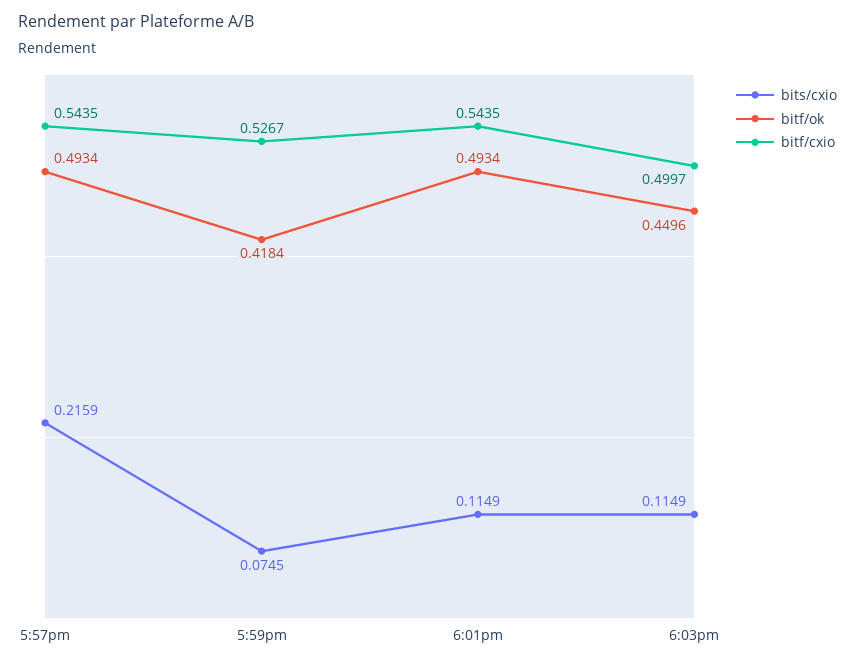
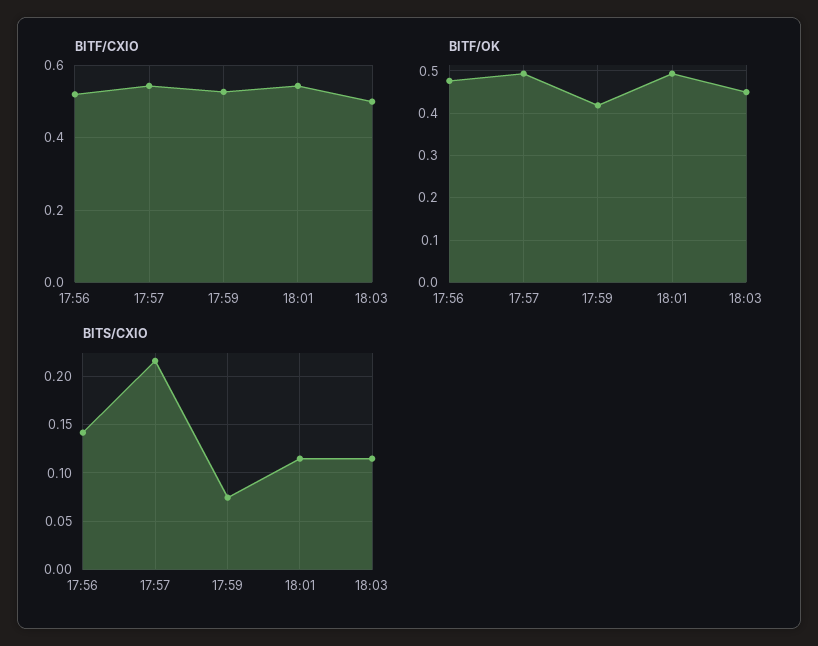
bitf/cxio, 17:56: none -> 0.52
bitf/ok, 17:56: none -> 0.48
bits/cxio, 17:56: none -> 0.14

